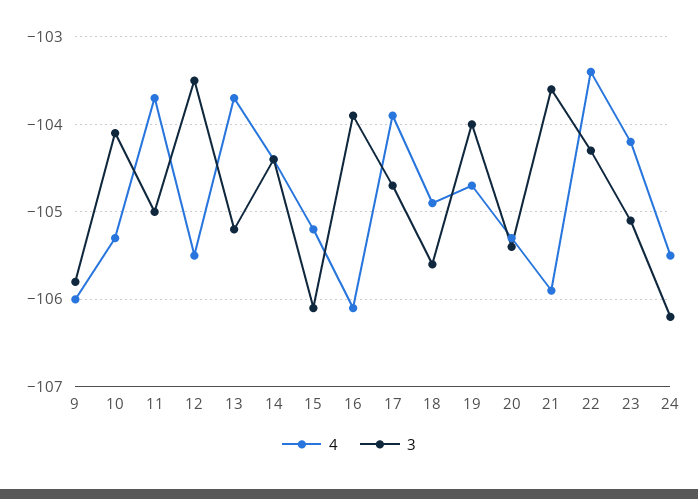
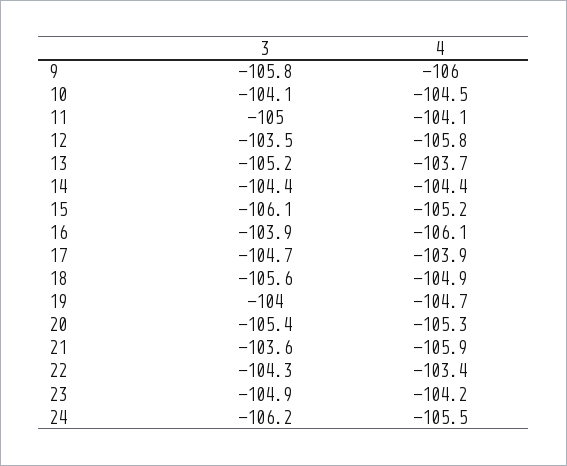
4, 10: -105.3 -> -104.5
4, 11: -103.7 -> -104.1
4, 12: -105.5 -> -105.8
3, 23: -105.1 -> -104.9

